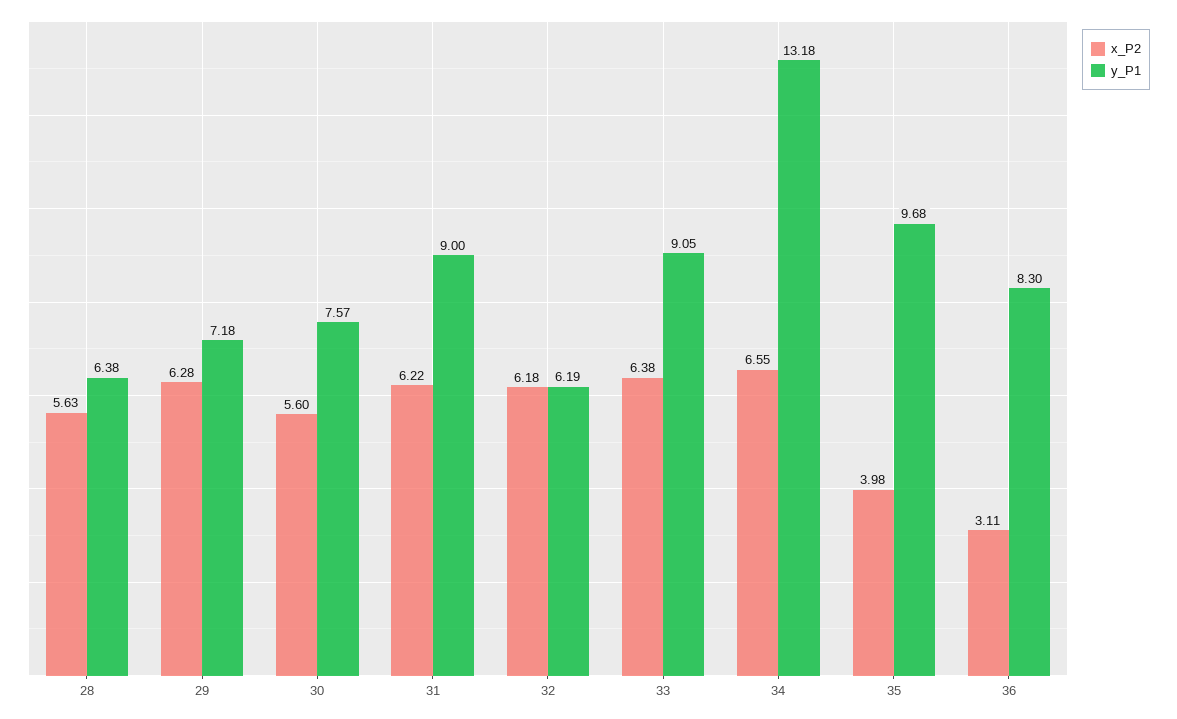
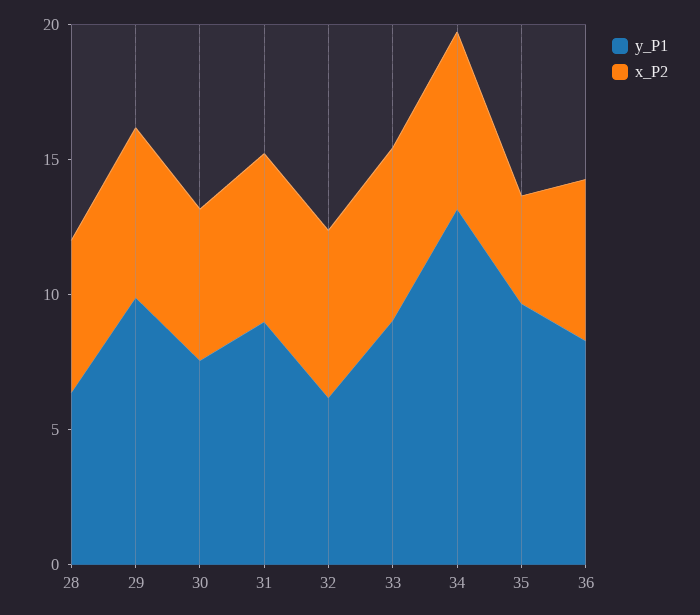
y_P1, 29: 7.18 -> 10
x_P2, 36: 3.11 -> 6

